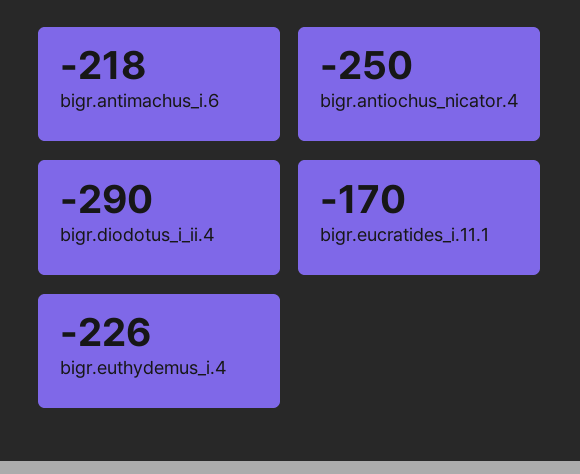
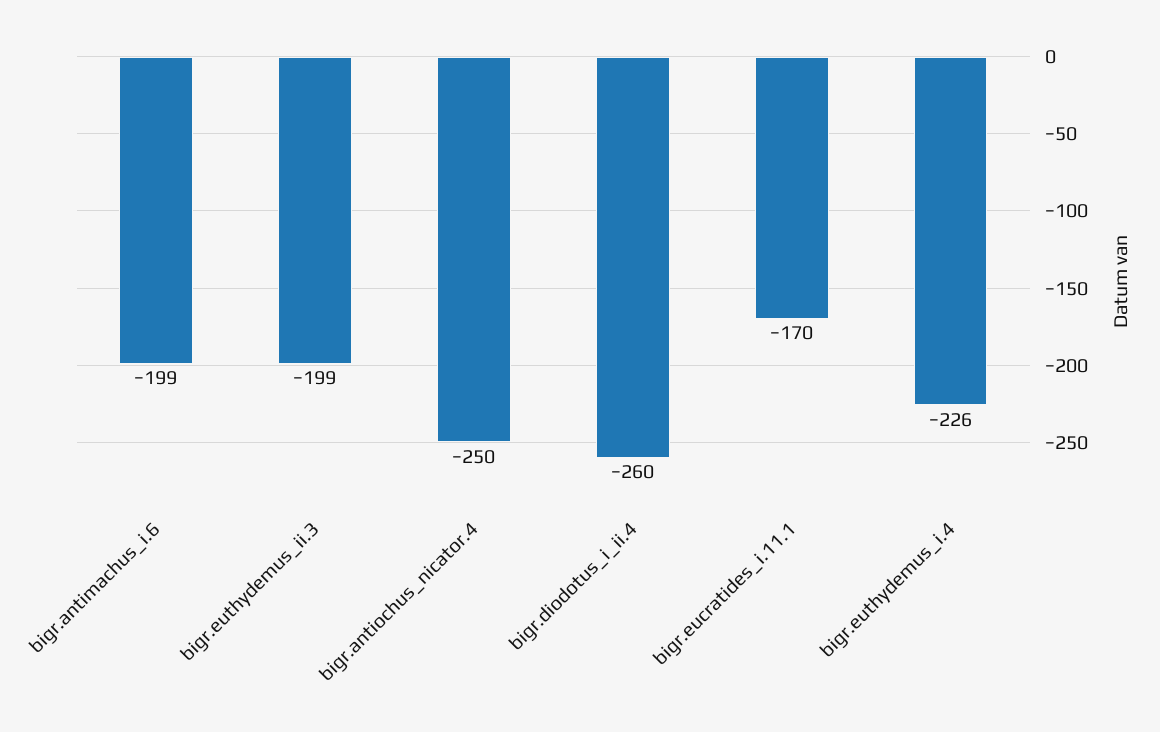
bigr.antimachus_i.6: -218 -> -199
bigr.diodotus_i_ii.4: -290 -> -260
bigr.euthydemus_ii.3: none -> -199

